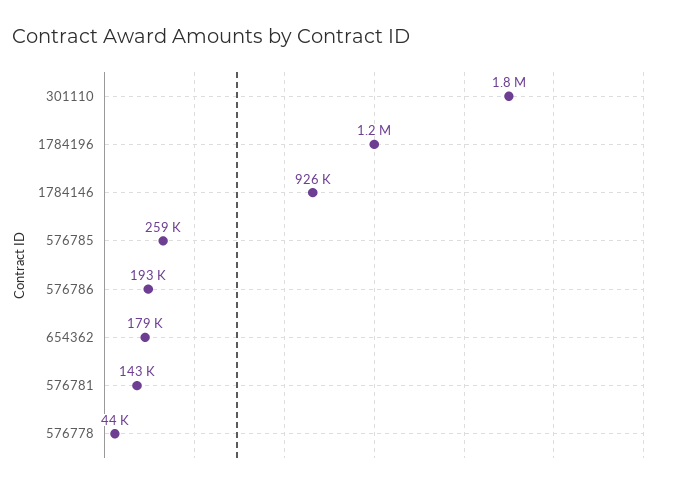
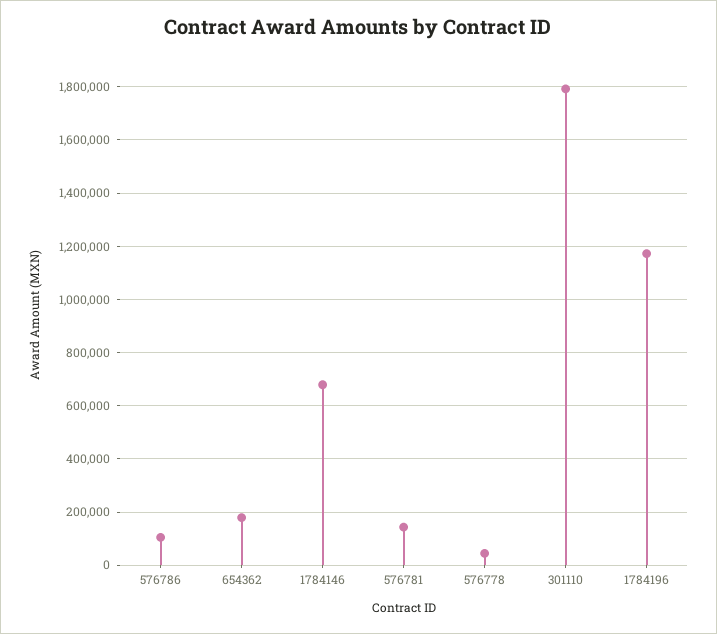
1784146: 926000 -> 675000
576785: 259000 -> none
576786: 193000 -> 100000

